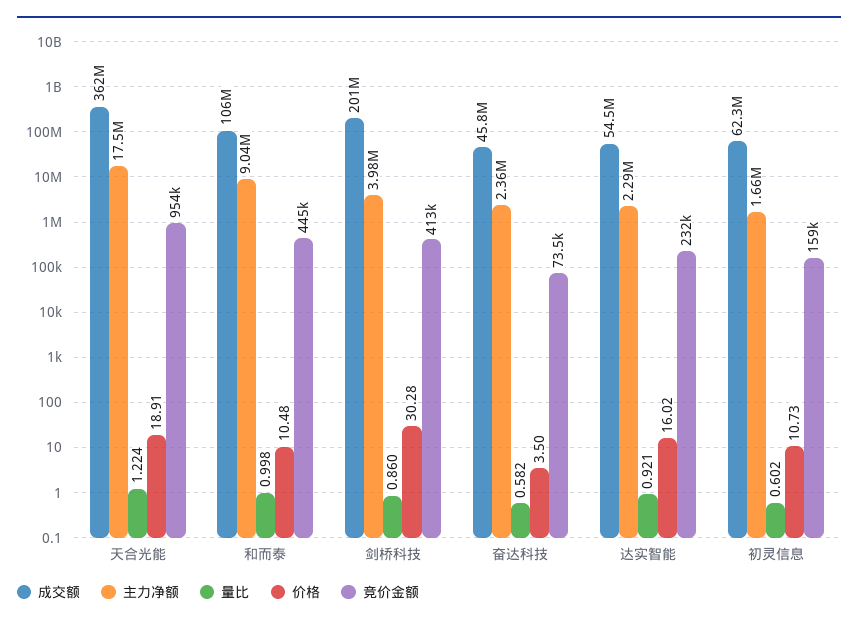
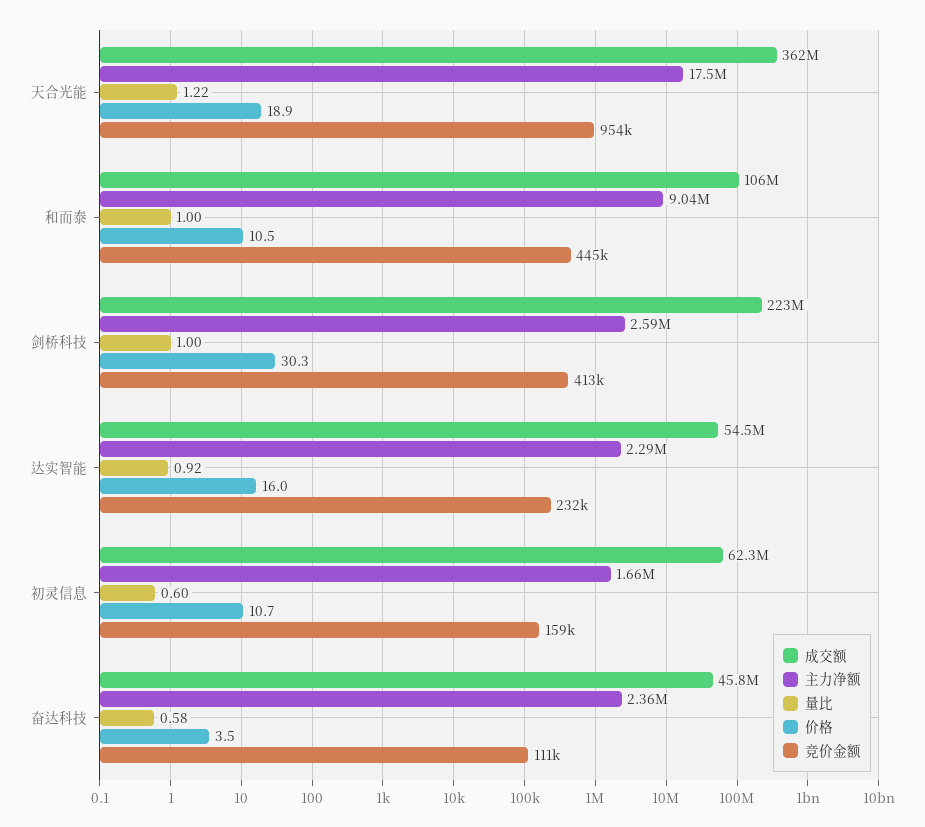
成交额, 剑桥科技: 201000000 -> 223000000
主力净额, 剑桥科技: 3980000 -> 2590000
量比, 剑桥科技: 0.86 -> 1
竞价金额, 奋达科技: 73500 -> 111000

